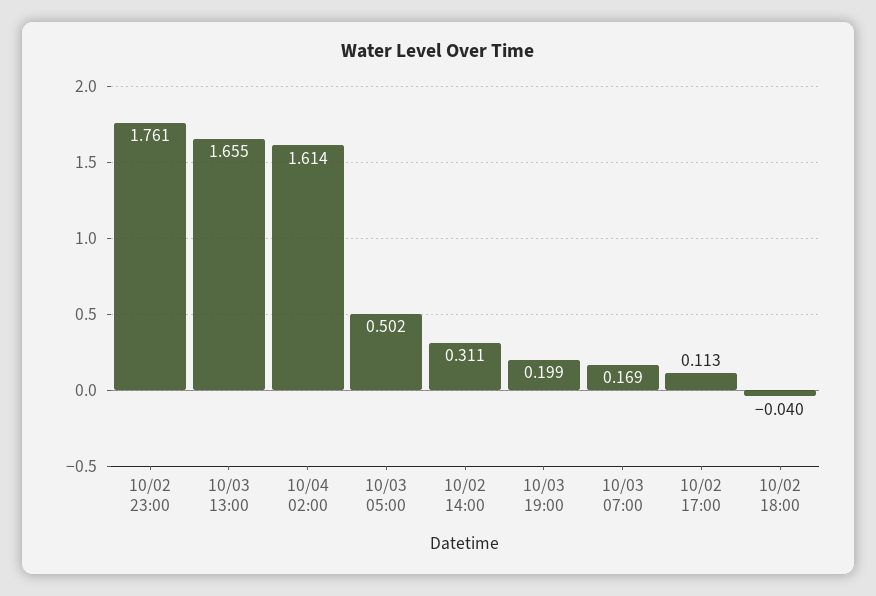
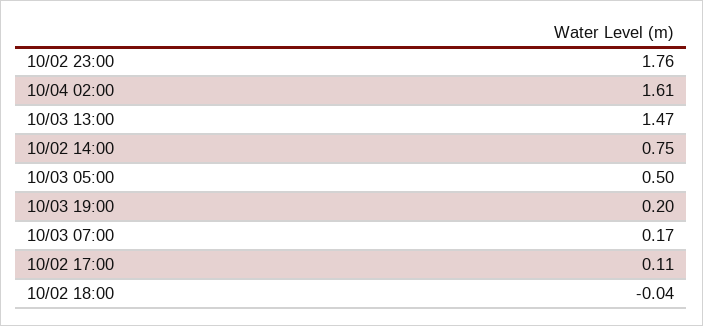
10/03 13:00: 1.655 -> 1.47
10/02 14:00: 0.311 -> 0.75

